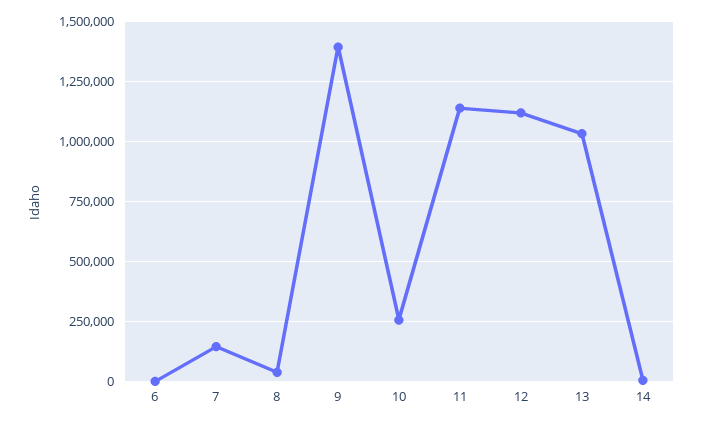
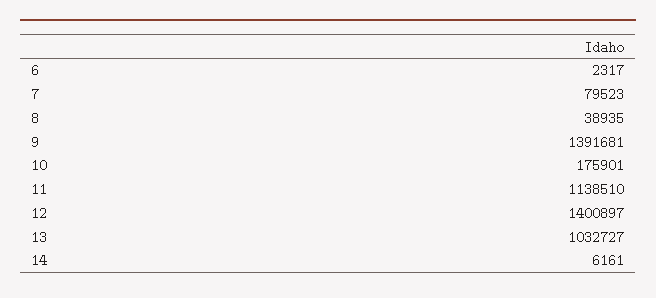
7: 150000 -> 79523
10: 250000 -> 175901
12: 1125000 -> 1400897

